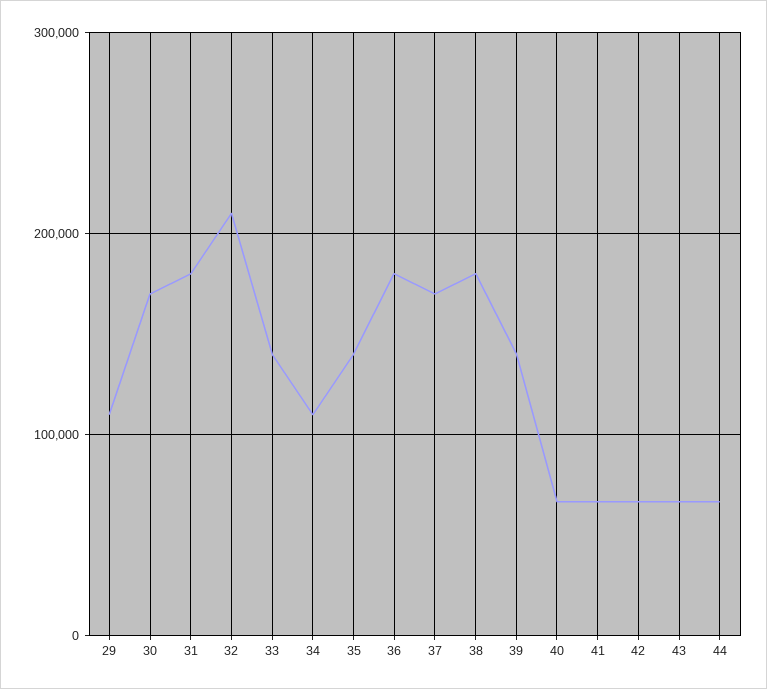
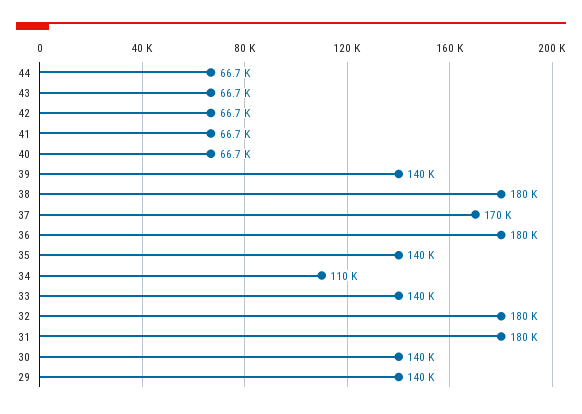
29: 110000 -> 140000
30: 170000 -> 140000
32: 210000 -> 180000

